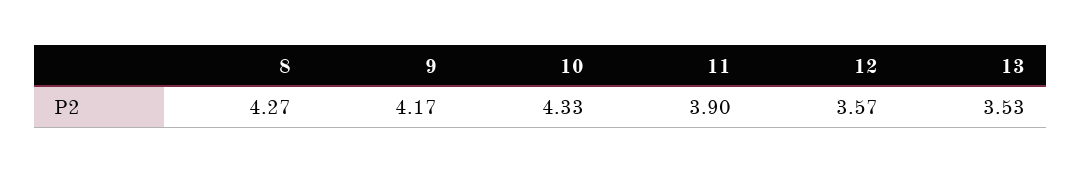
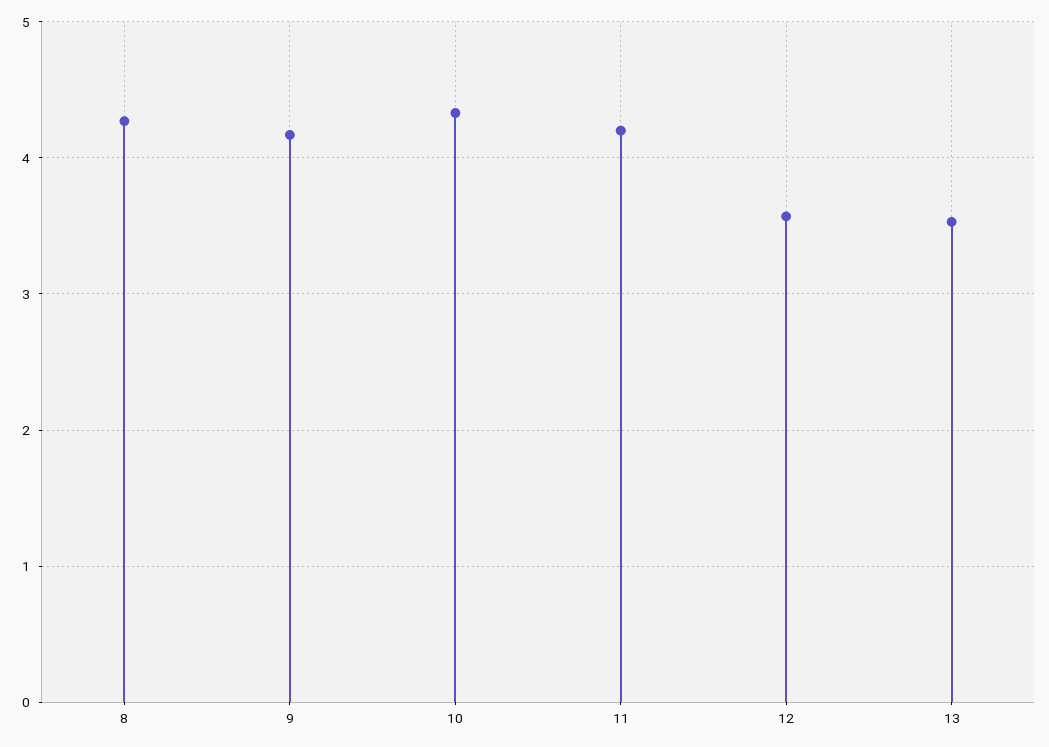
11: 3.9 -> 4.2

